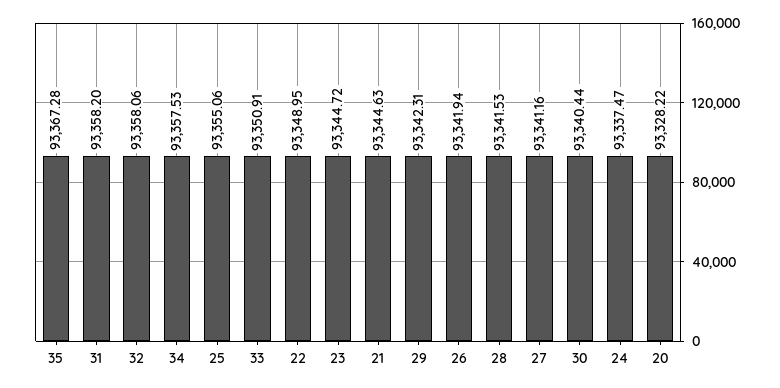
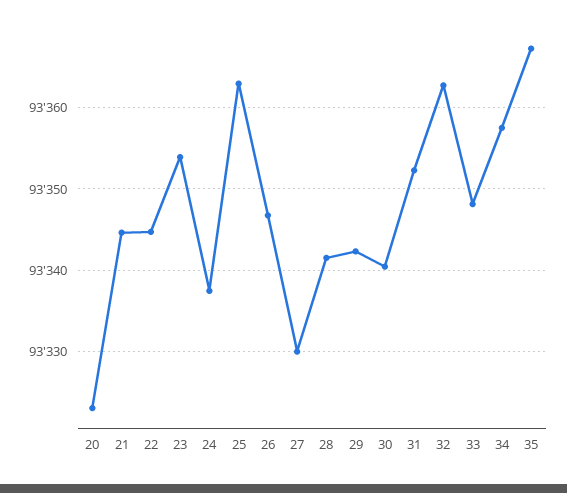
31: 93358.2 -> 93352
32: 93358.06 -> 93363
25: 93355.06 -> 93363
33: 93350.91 -> 93348
22: 93348.95 -> 93345
23: 93344.72 -> 93354
26: 93341.94 -> 93347
27: 93341.16 -> 93330
20: 93328.22 -> 93323

